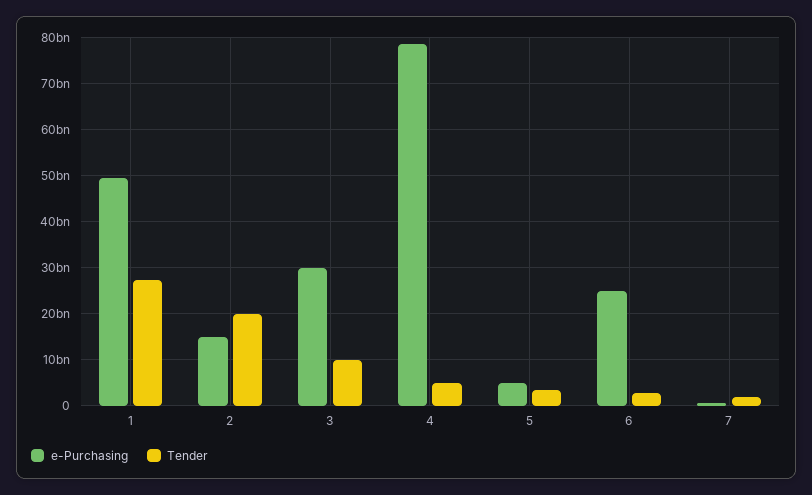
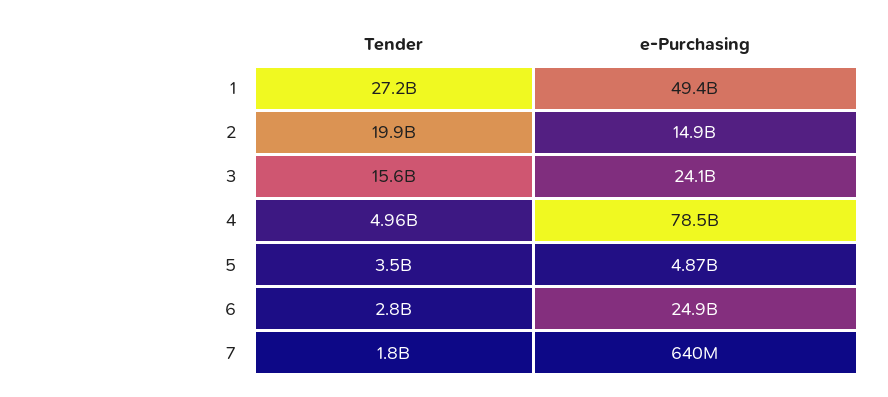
e-Purchasing, 3: 30000000000 -> 24100000000
Tender, 3: 10000000000 -> 15600000000

